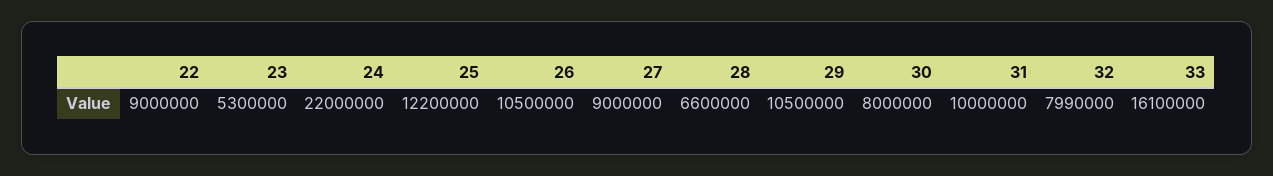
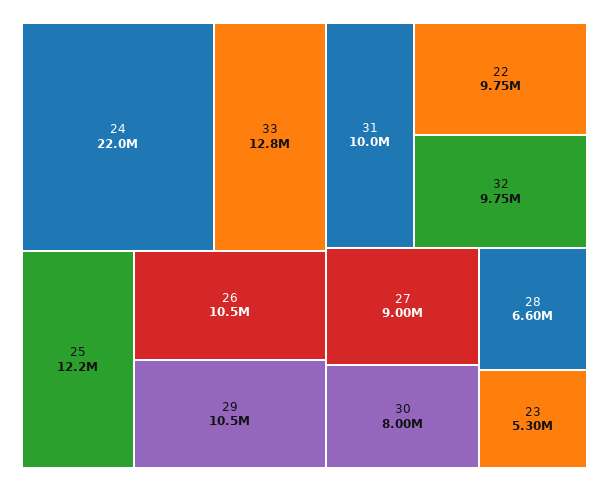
22: 9000000 -> 9750000
32: 7990000 -> 9750000
33: 16100000 -> 12800000

